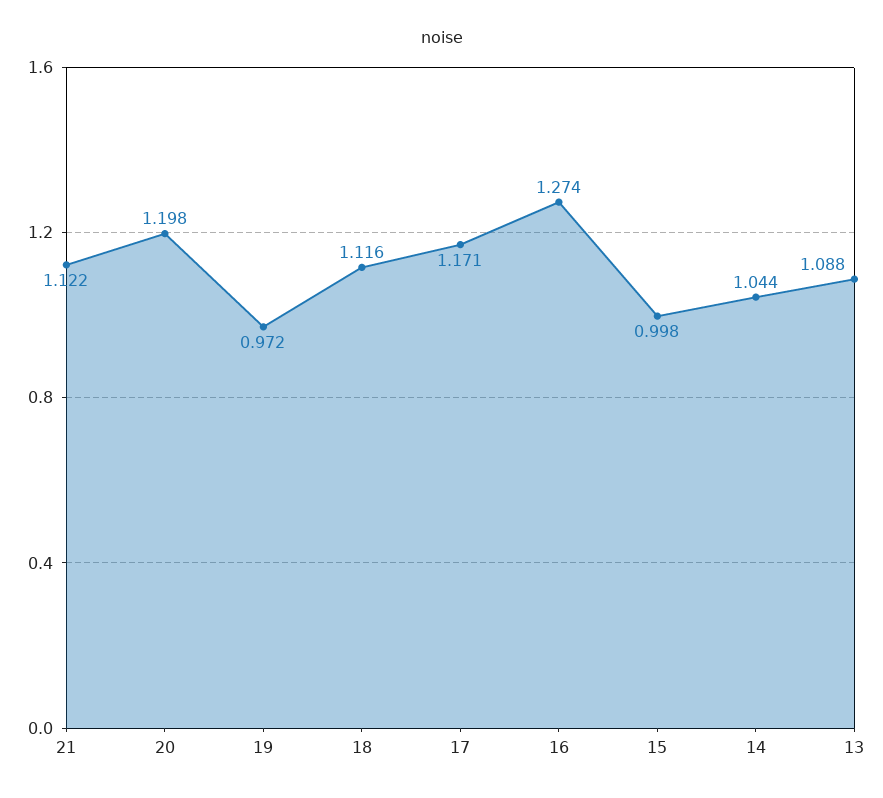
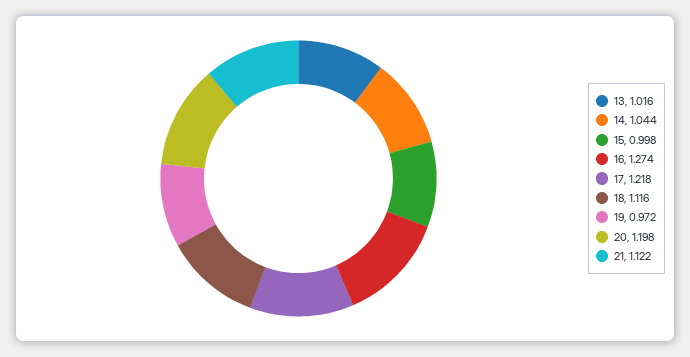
17: 1.171 -> 1.218
13: 1.088 -> 1.016

